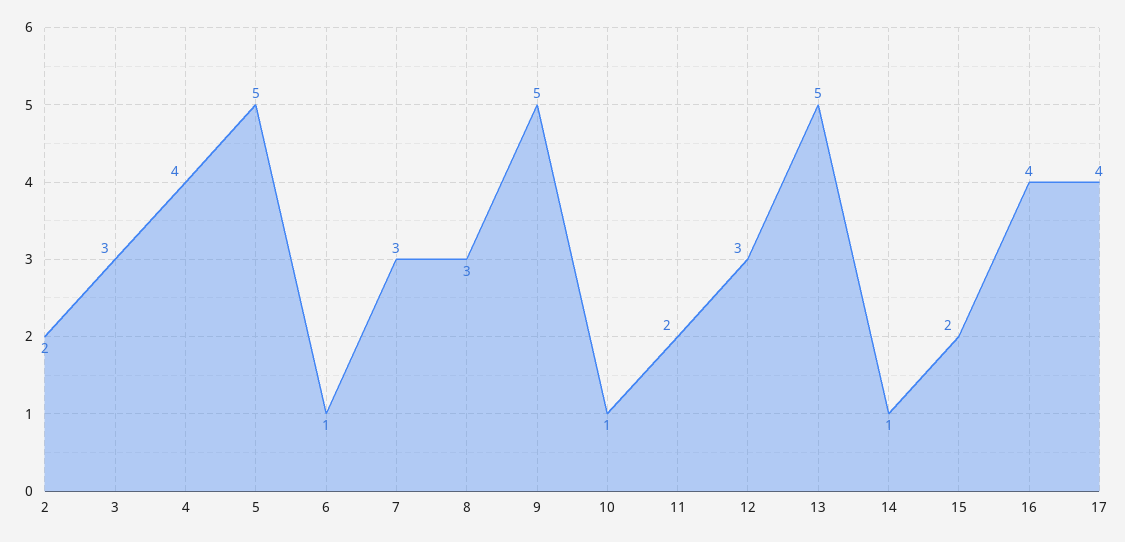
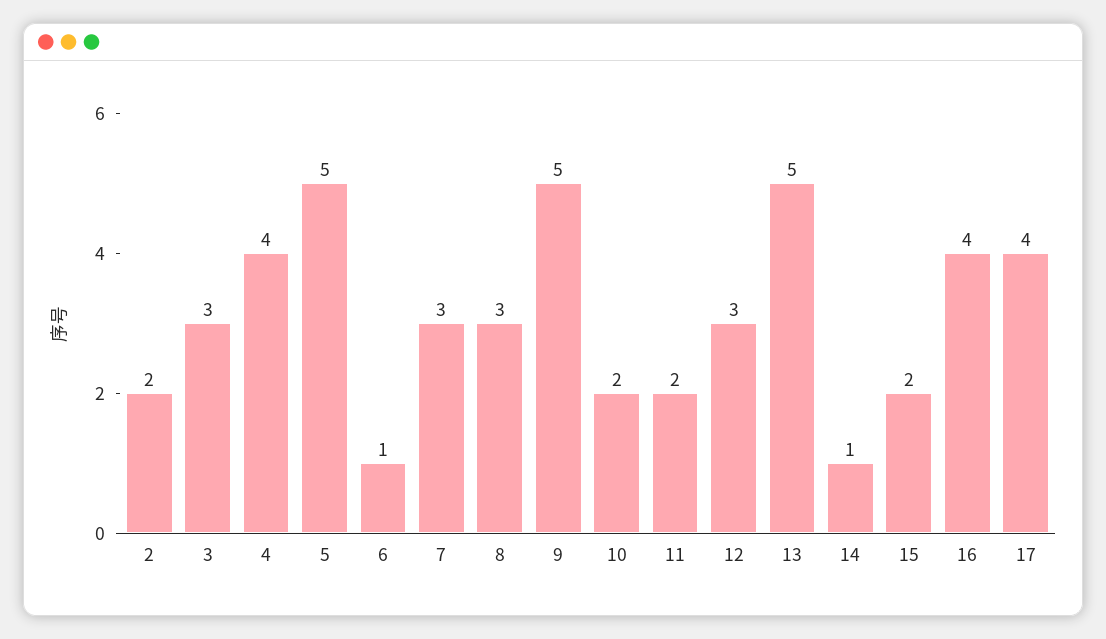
10: 1 -> 2

